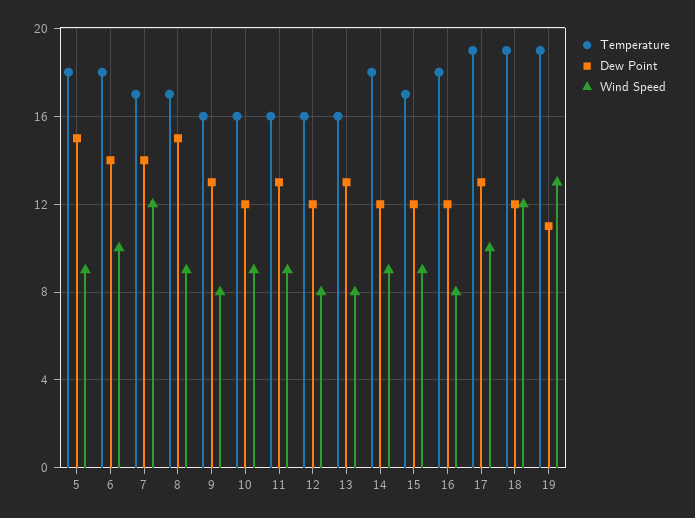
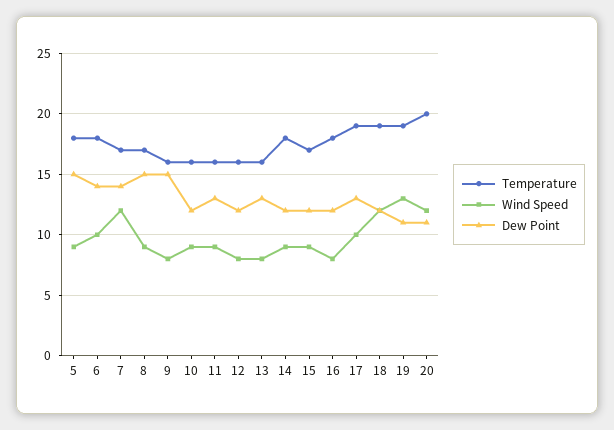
Dew Point, 9: 13 -> 15
Temperature, 20: none -> 20
Wind Speed, 20: none -> 12
Dew Point, 20: none -> 11

